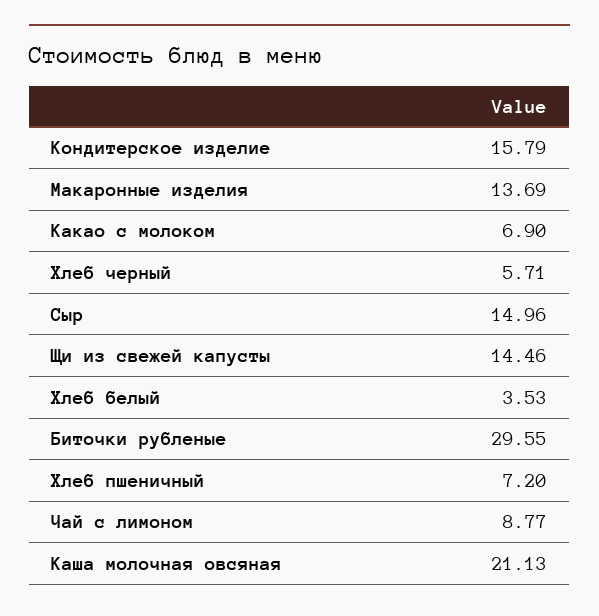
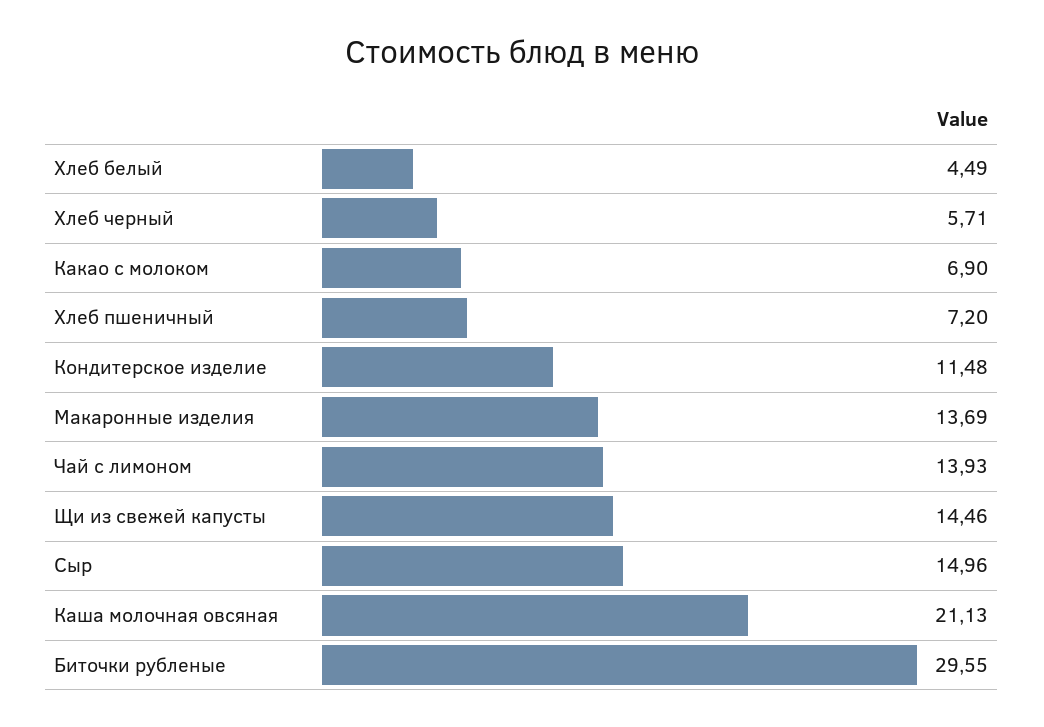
Кондитерское изделие: 15.79 -> 11.48
Хлеб белый: 3.53 -> 4.49
Чай с лимоном: 8.77 -> 13.93

